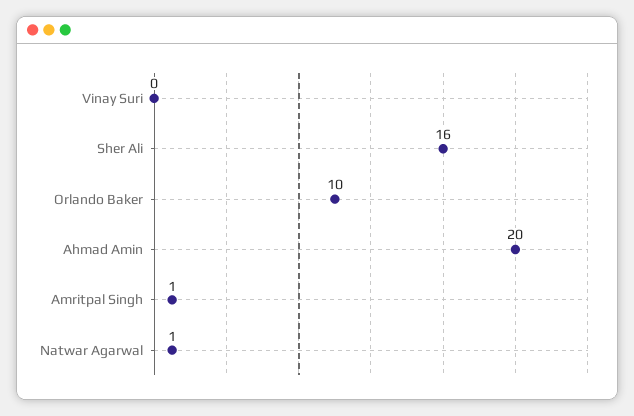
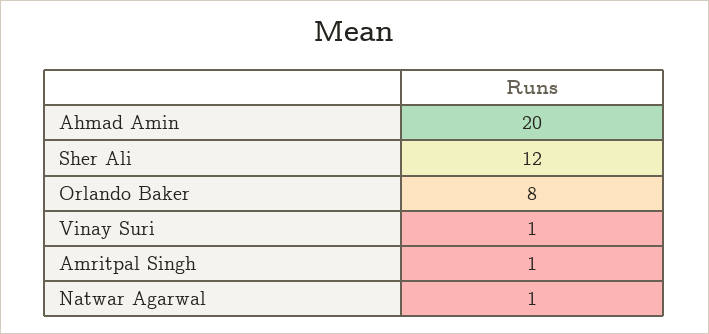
Vinay Suri: 0 -> 1
Sher Ali: 16 -> 12
Orlando Baker: 10 -> 8

